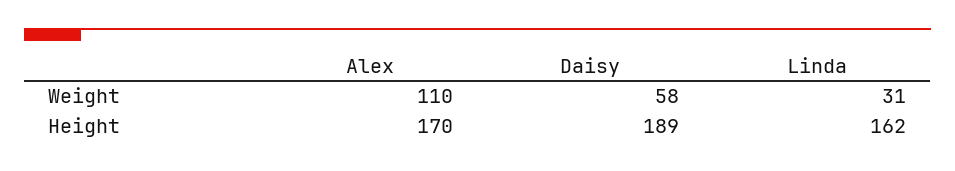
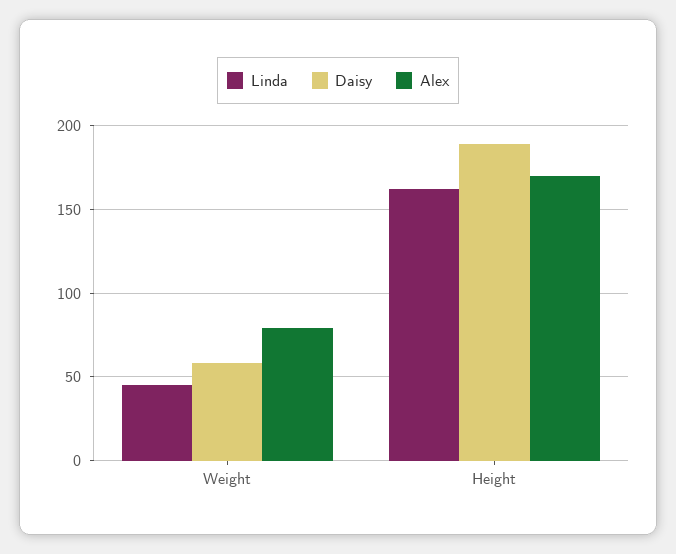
Alex, Weight: 110 -> 80
Linda, Weight: 31 -> 45

